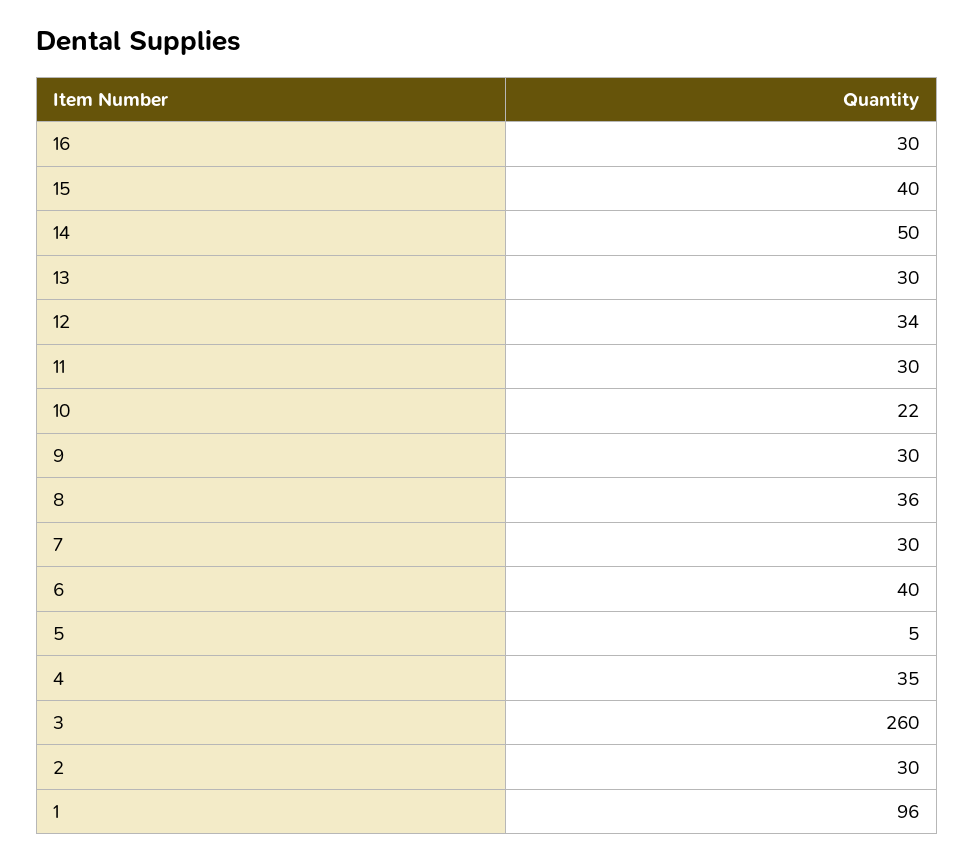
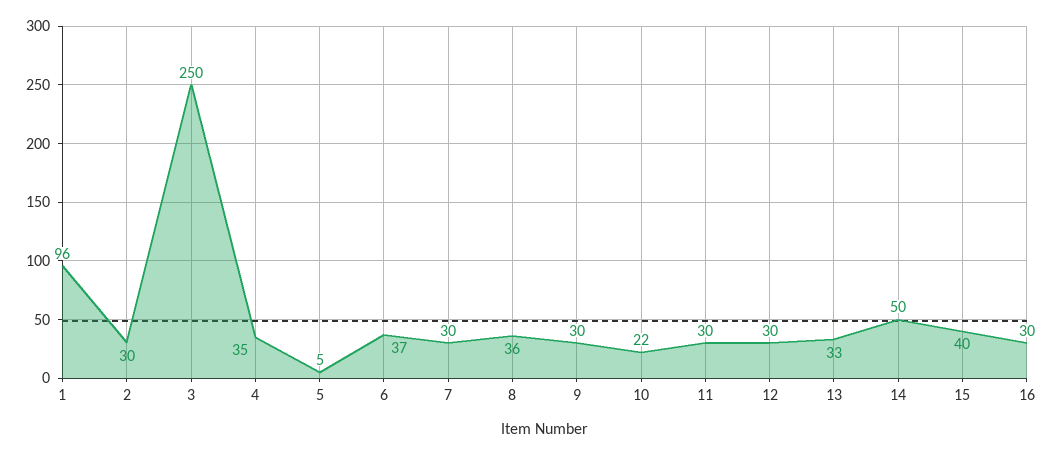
13: 30 -> 33
12: 34 -> 30
6: 40 -> 37
3: 260 -> 250

